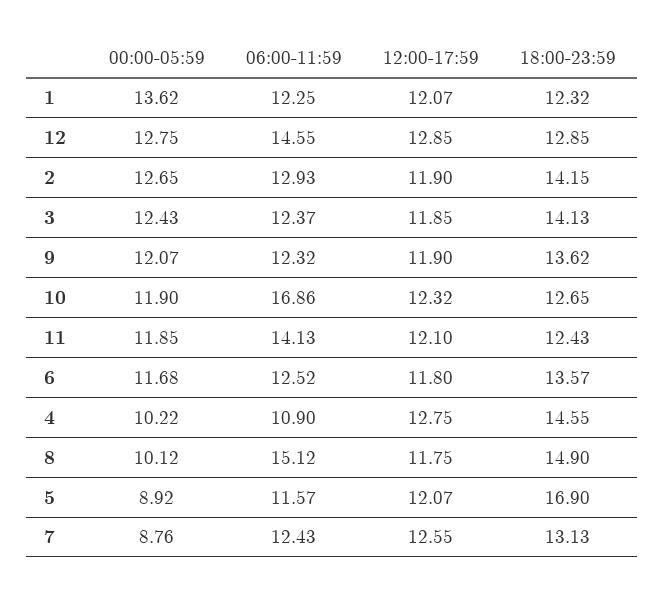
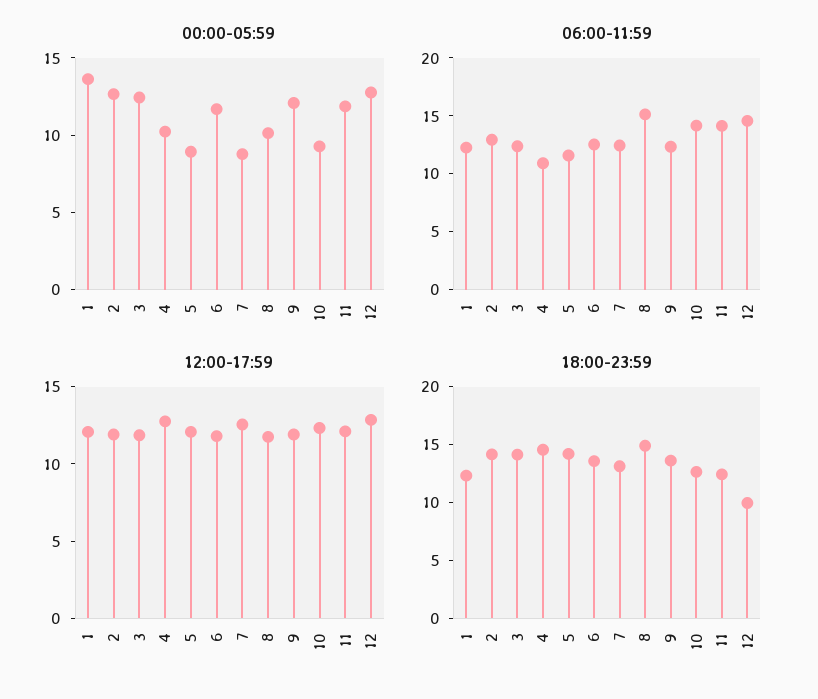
18:00-23:59, 12: 12.85 -> 10
00:00-05:59, 10: 11.9 -> 9
06:00-11:59, 10: 16.86 -> 14
18:00-23:59, 5: 16.9 -> 14

